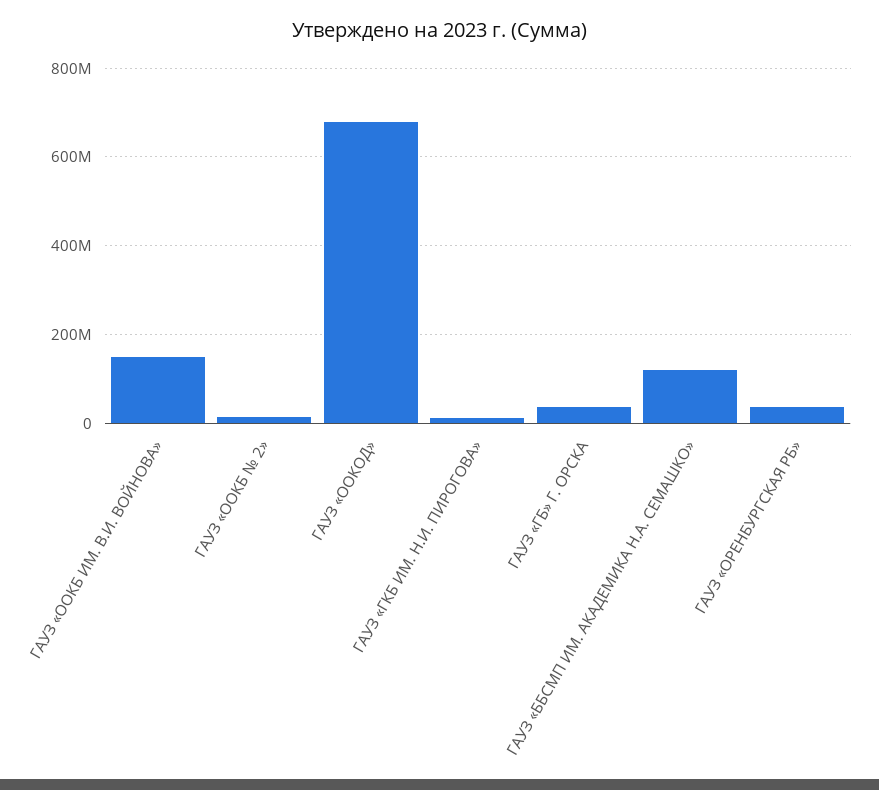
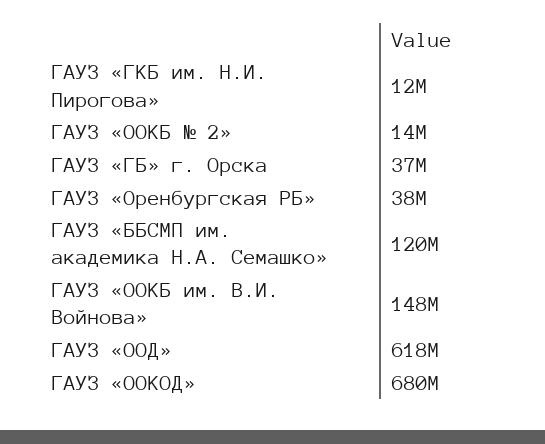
ГАУЗ «ООД»: none -> 618000000

